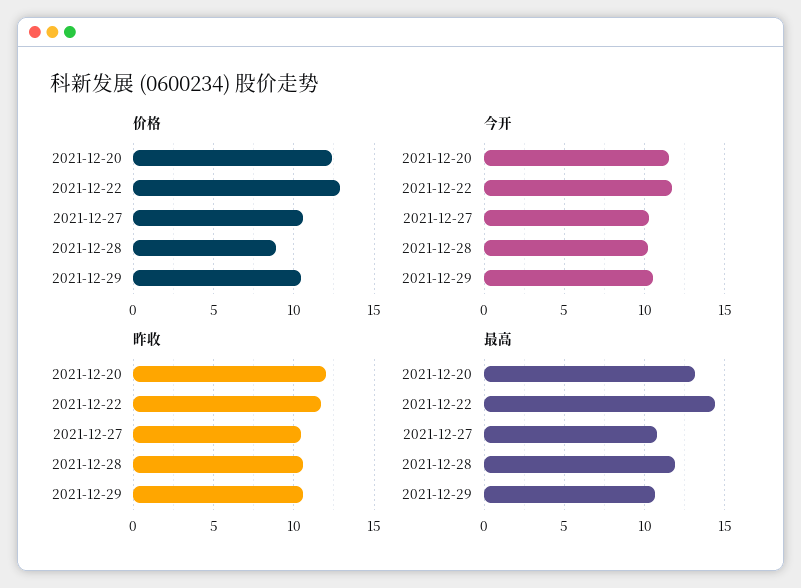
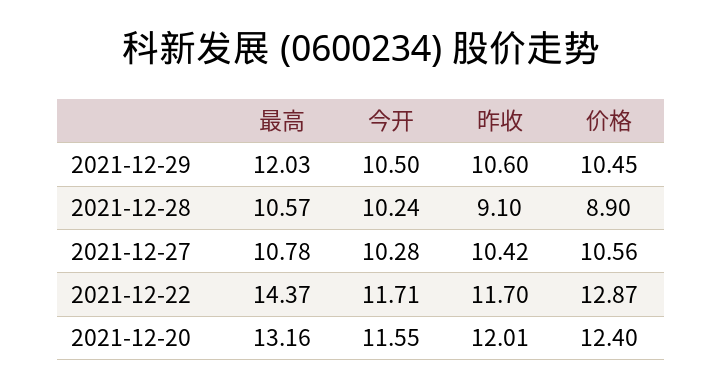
昨收, 2021-12-28: 10.5 -> 9.1
最高, 2021-12-28: 12 -> 10.57
最高, 2021-12-29: 10.5 -> 12.03

